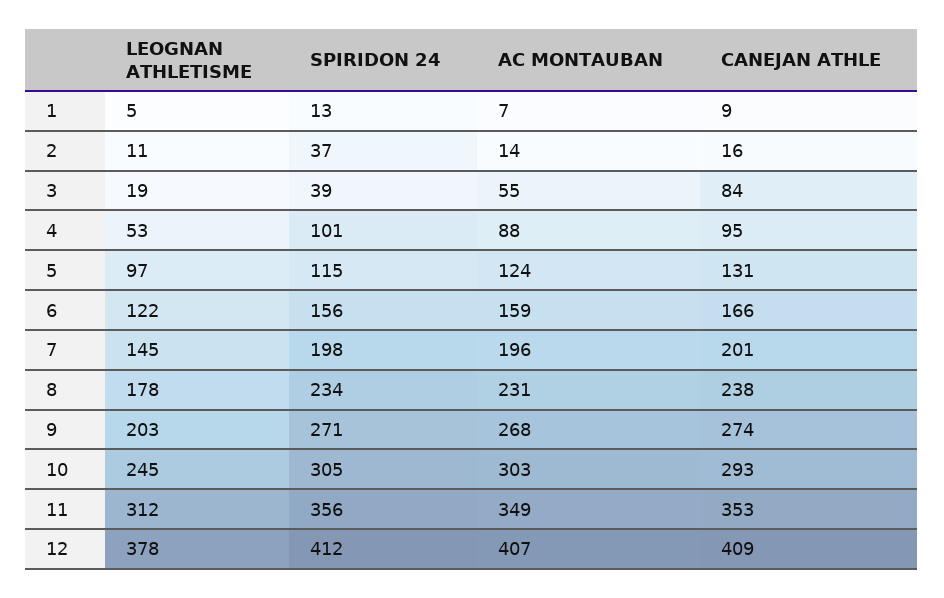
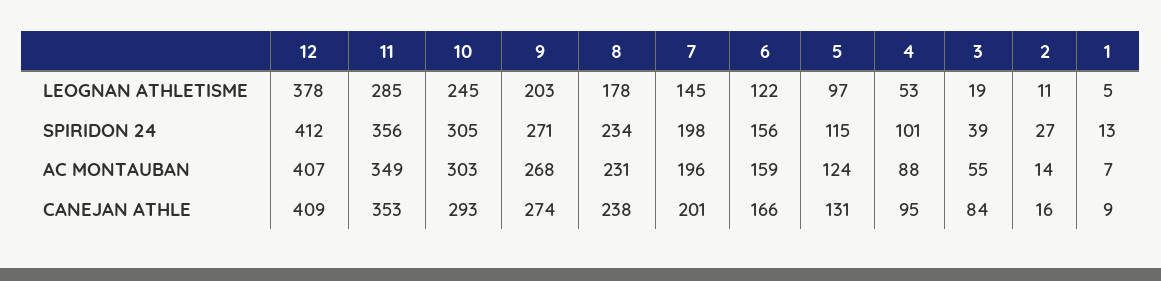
SPIRIDON 24, 2: 37 -> 27
LEOGNAN ATHLETISME, 11: 312 -> 285

